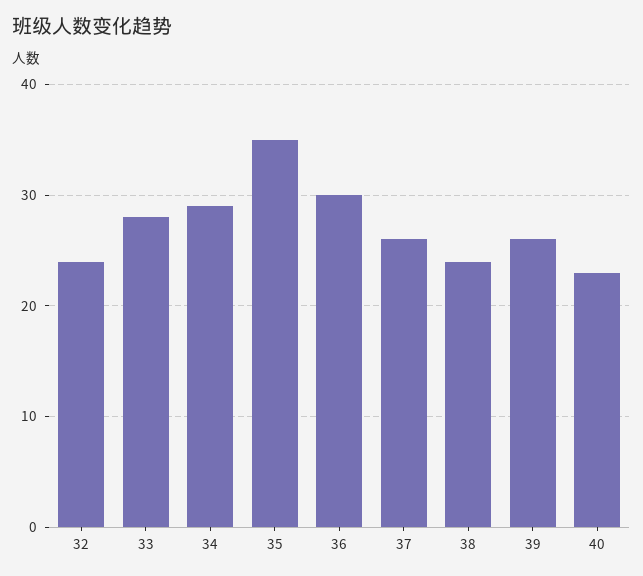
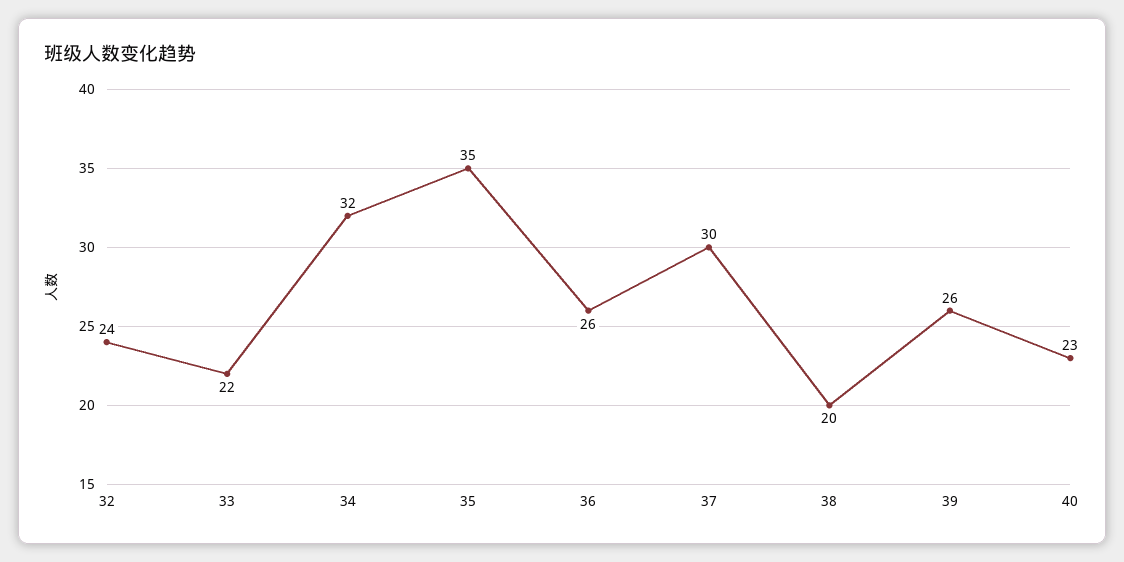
33: 28 -> 22
34: 29 -> 32
36: 30 -> 26
37: 26 -> 30
38: 24 -> 20

